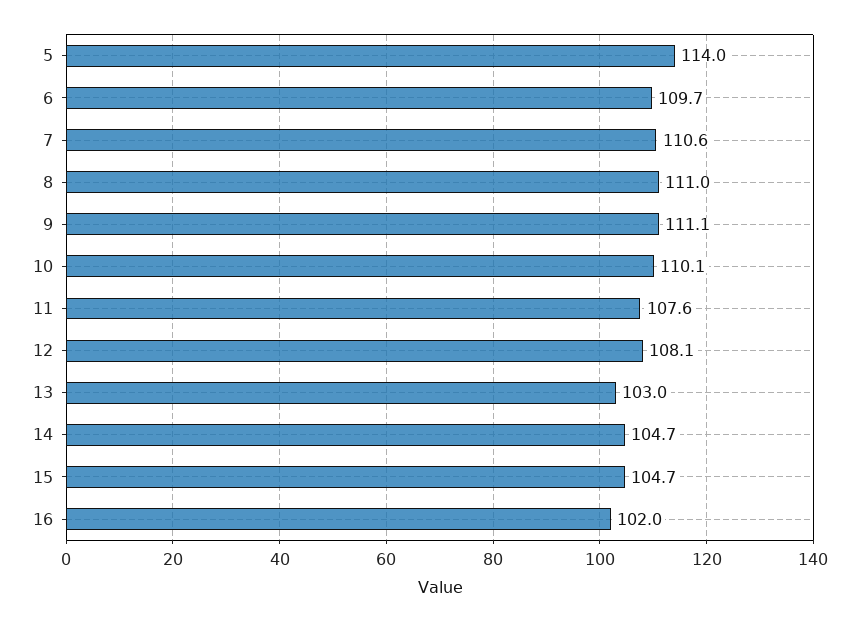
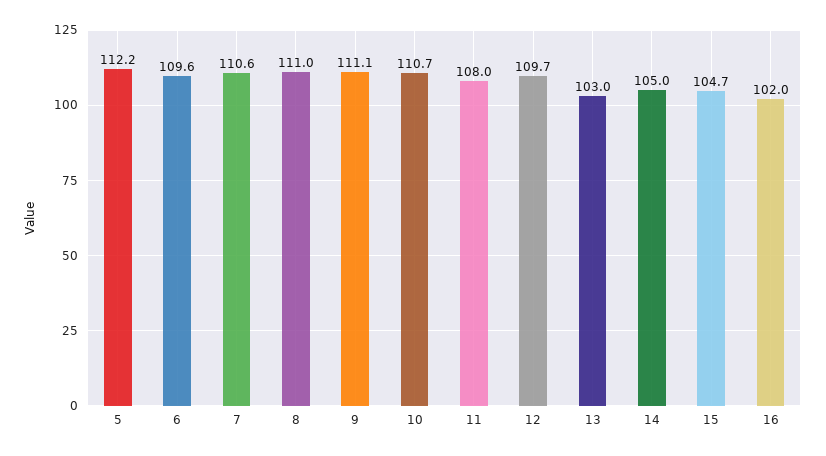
5: 114 -> 112.2
6: 109.7 -> 109.6
10: 110.1 -> 110.7
11: 107.6 -> 108
12: 108.1 -> 109.7
14: 104.7 -> 105

